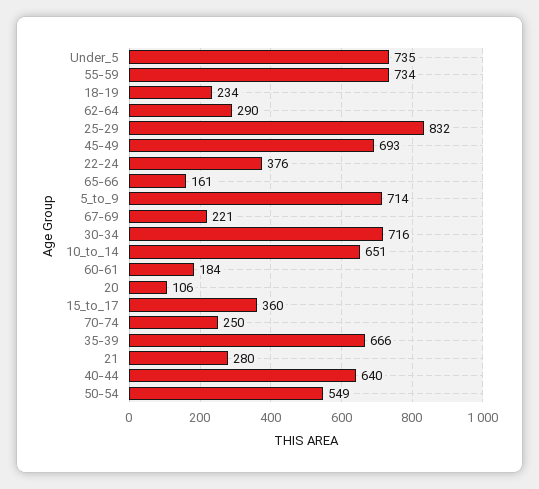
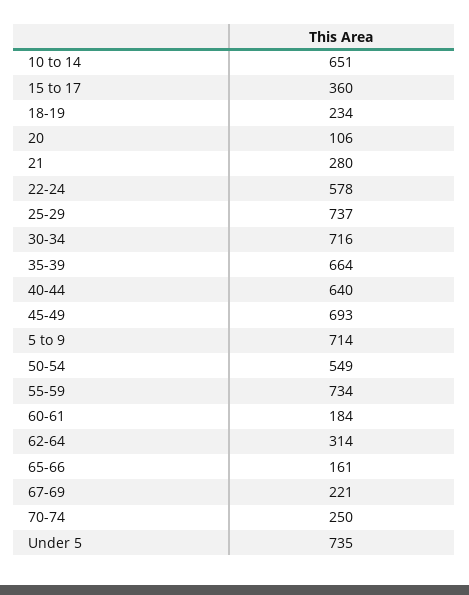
62-64: 290 -> 314
25-29: 832 -> 737
22-24: 376 -> 578
35-39: 666 -> 664

